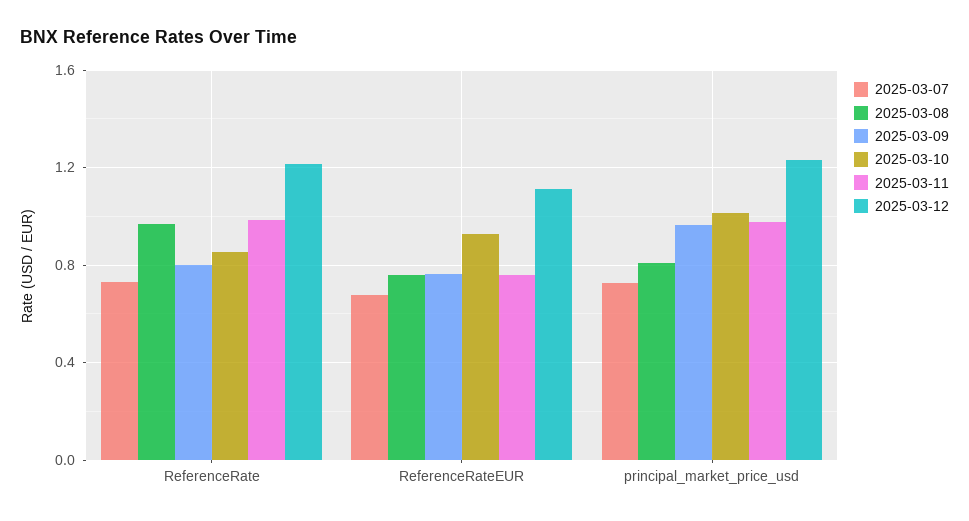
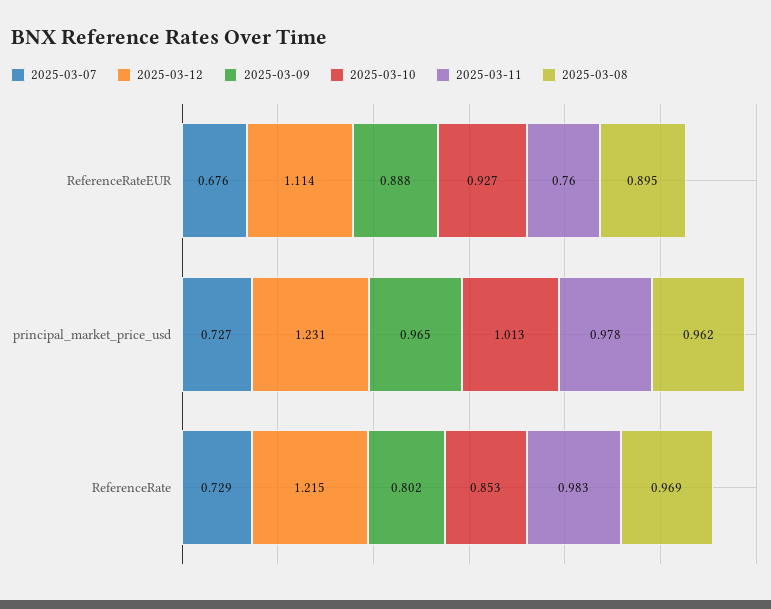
2025-03-08, ReferenceRateEUR: 0.75 -> 0.895
2025-03-09, ReferenceRateEUR: 0.75 -> 0.888
2025-03-08, principal_market_price_usd: 0.8 -> 0.962

